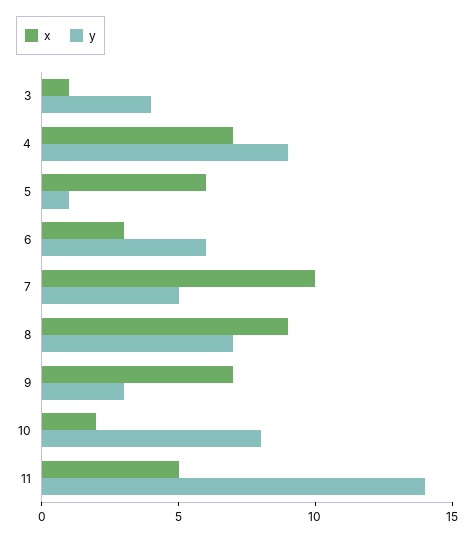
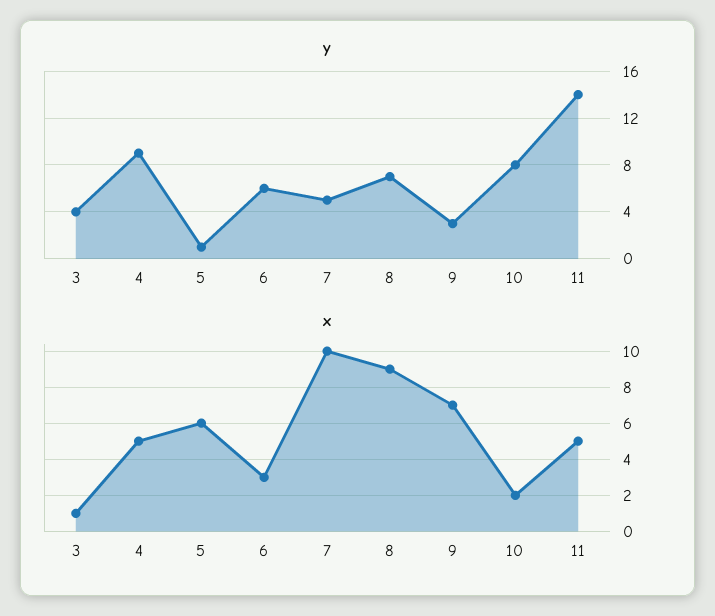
x, 4: 7 -> 5

